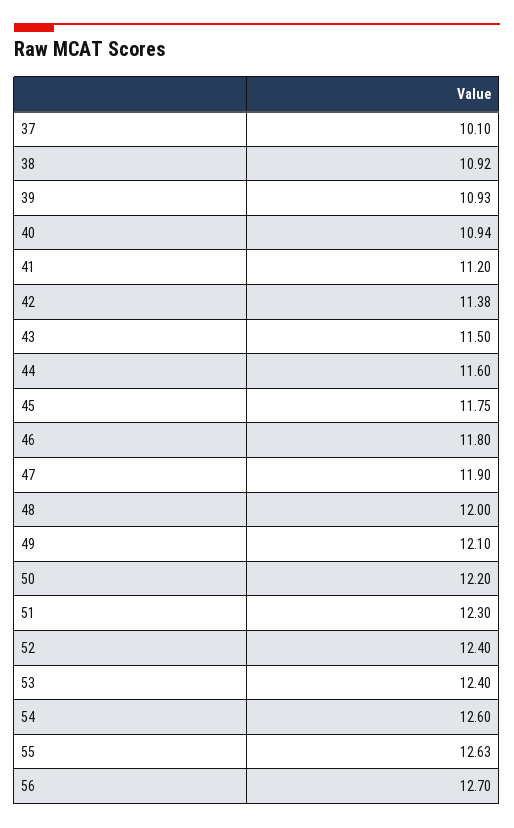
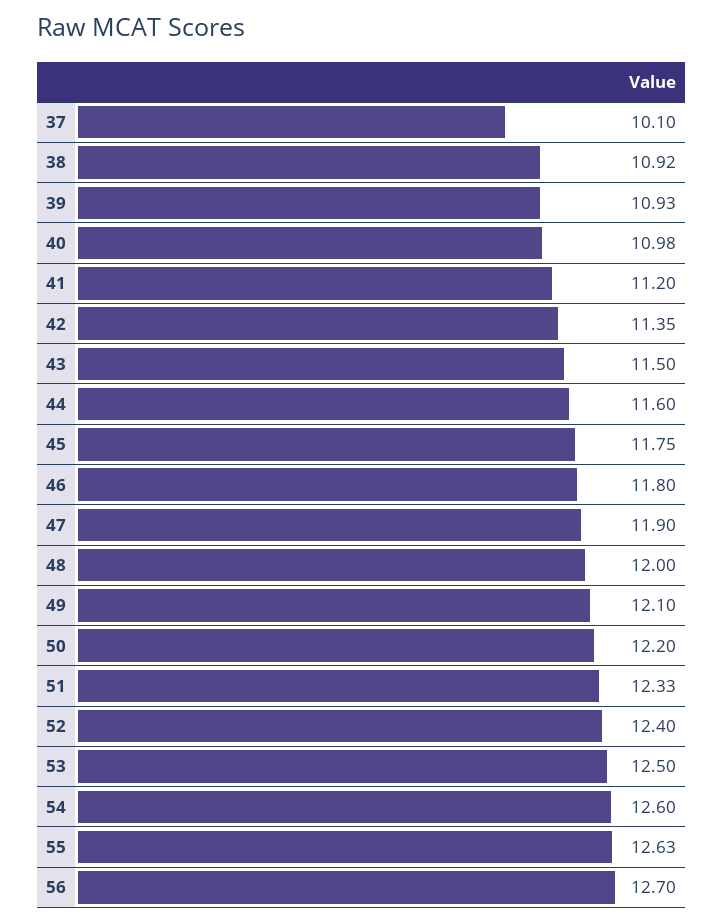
40: 10.94 -> 10.98
42: 11.38 -> 11.35
51: 12.3 -> 12.33
53: 12.4 -> 12.5

